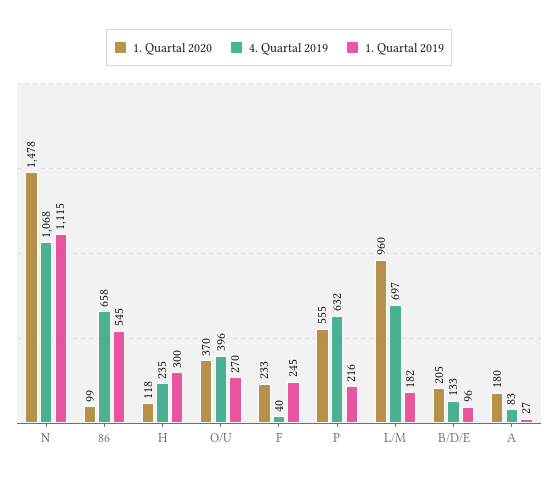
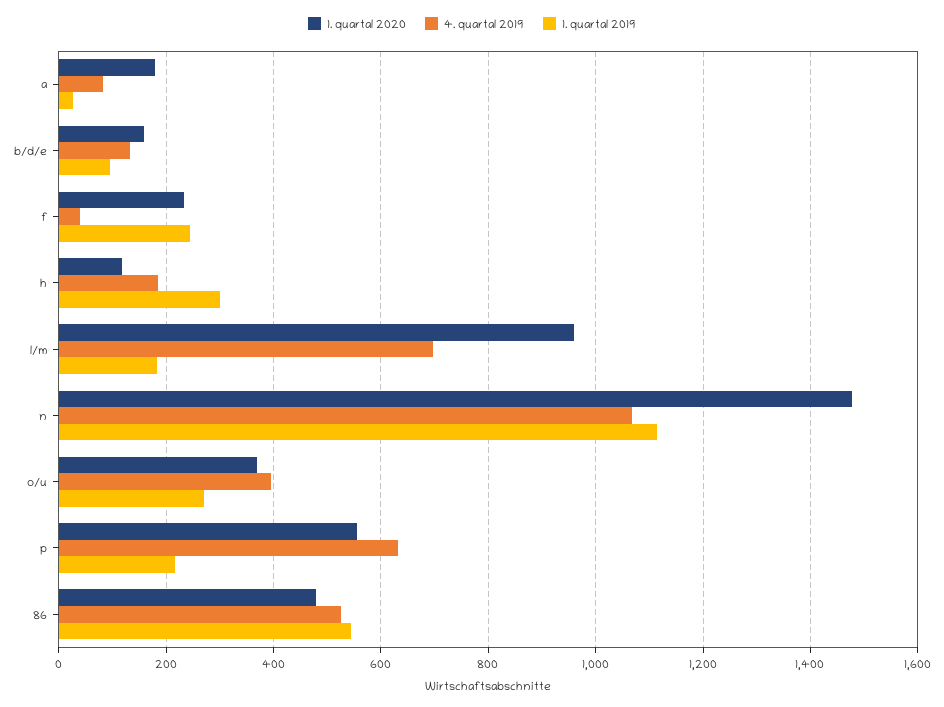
1. Quartal 2020, 86: 99 -> 480
4. Quartal 2019, 86: 658 -> 520
4. Quartal 2019, H: 235 -> 180
1. Quartal 2020, B/D/E: 205 -> 160

